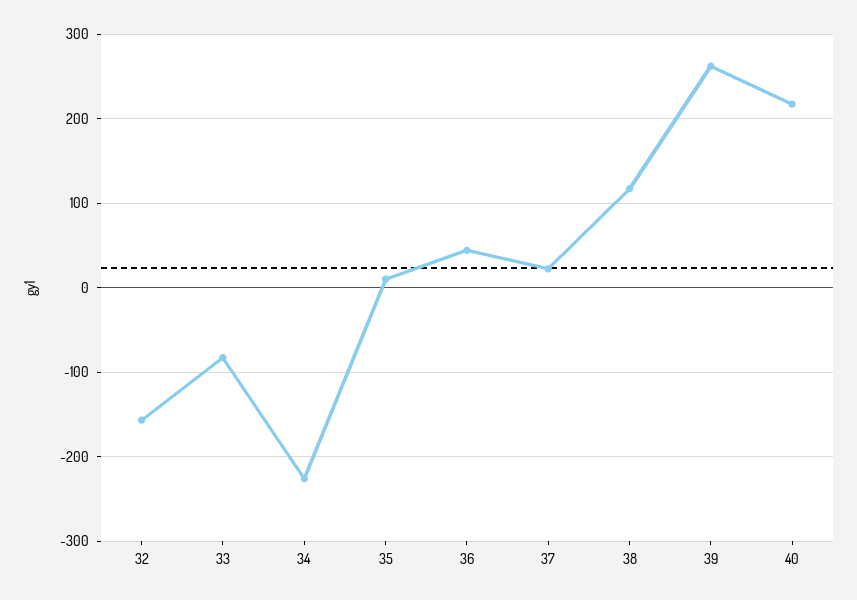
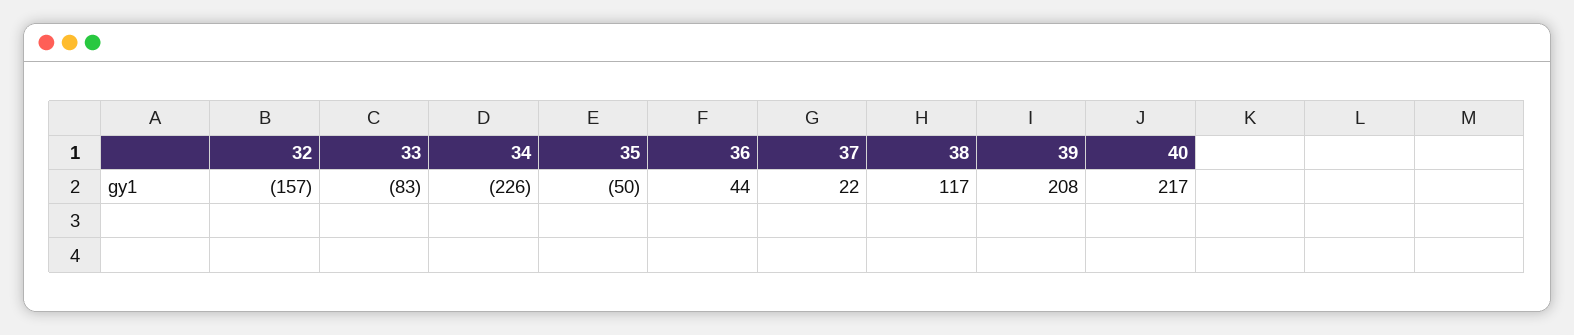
35: 10 -> -50
39: 260 -> 208

